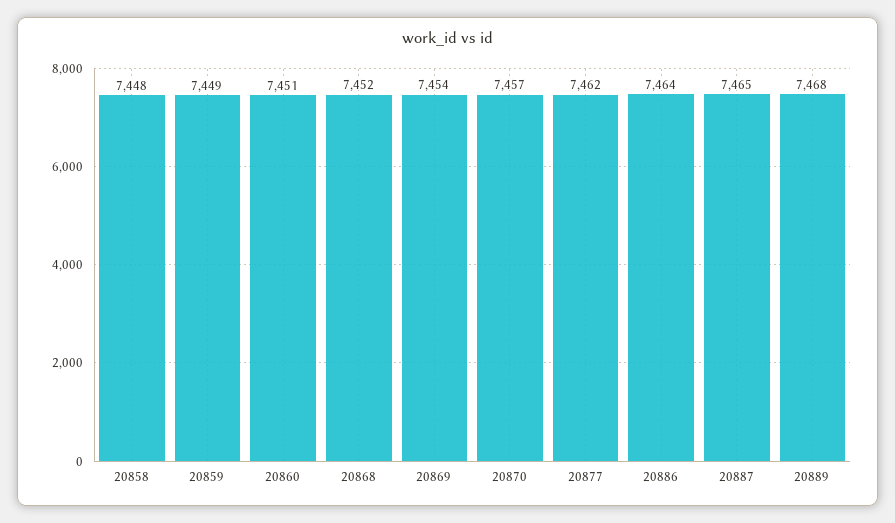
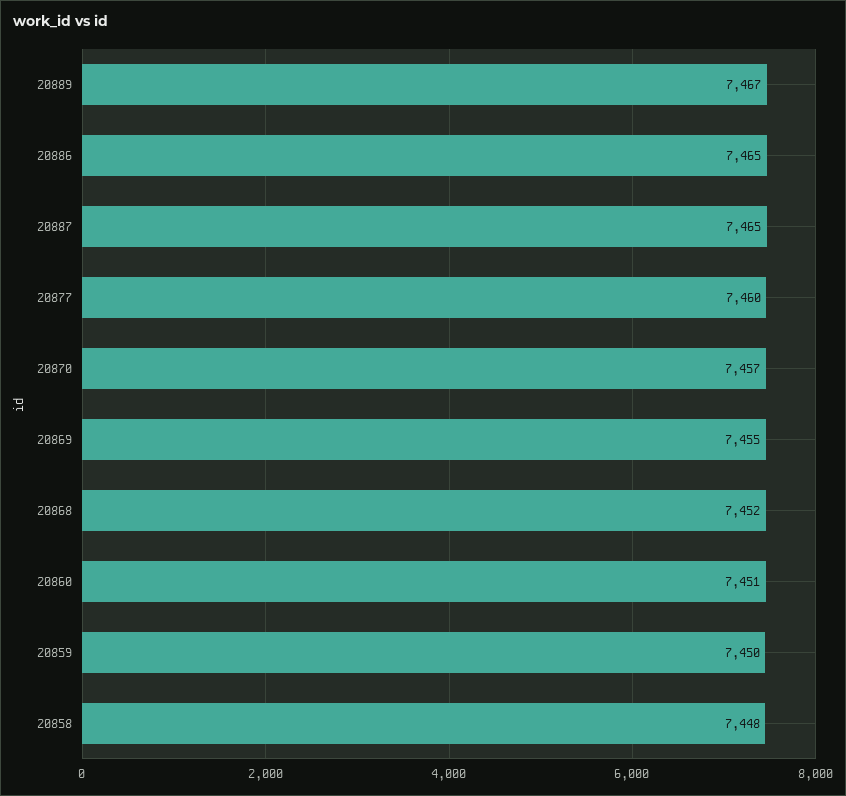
20859: 7449 -> 7450
20869: 7454 -> 7455
20877: 7462 -> 7460
20886: 7464 -> 7465
20889: 7468 -> 7467

